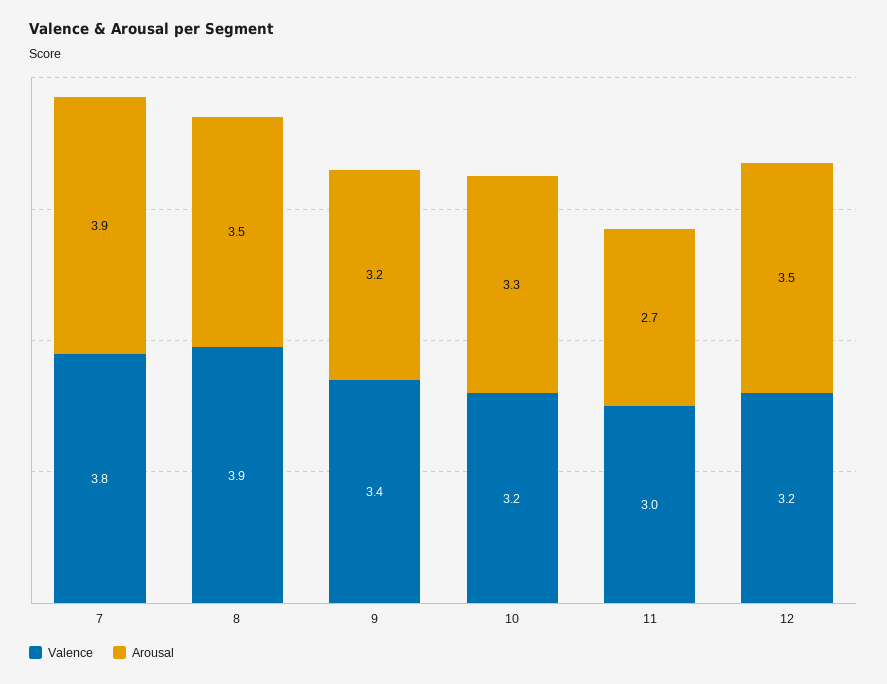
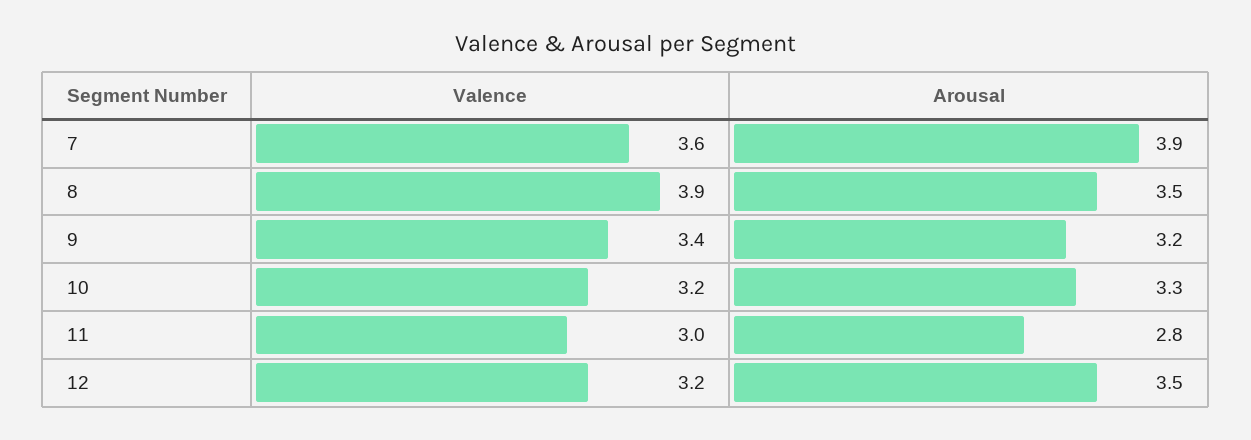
Valence, 7: 3.8 -> 3.6
Arousal, 11: 2.7 -> 2.8

